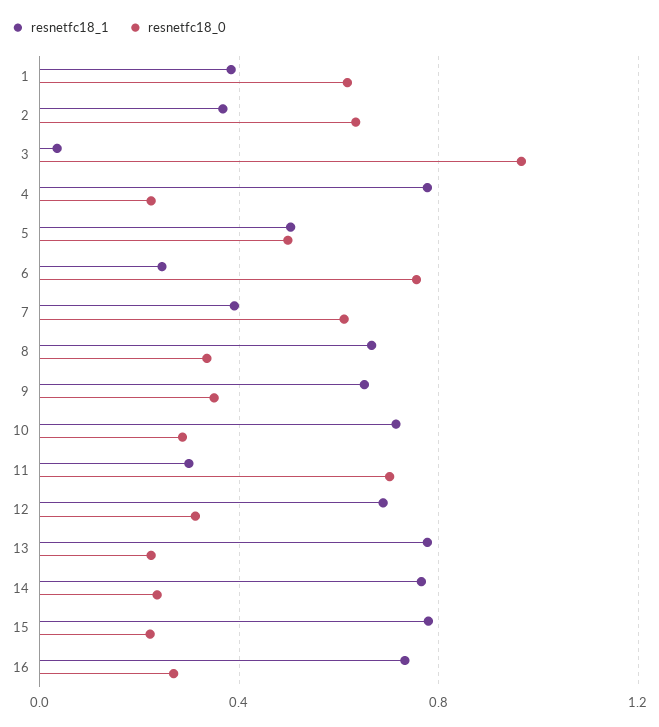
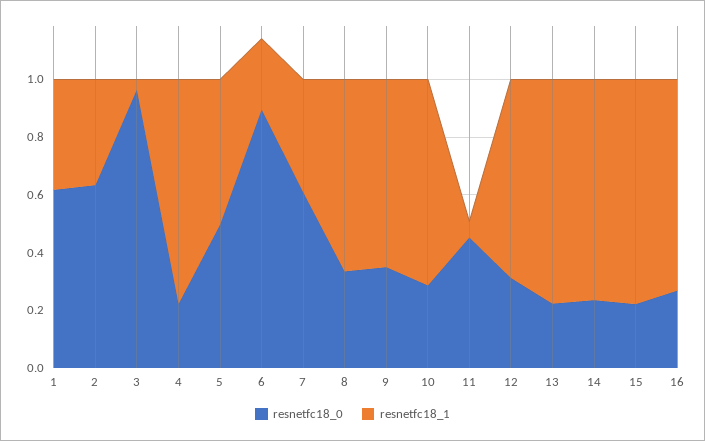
resnetfc18_0, 6: 0.75 -> 0.9
resnetfc18_1, 11: 0.3 -> 0.05
resnetfc18_0, 11: 0.7 -> 0.45

